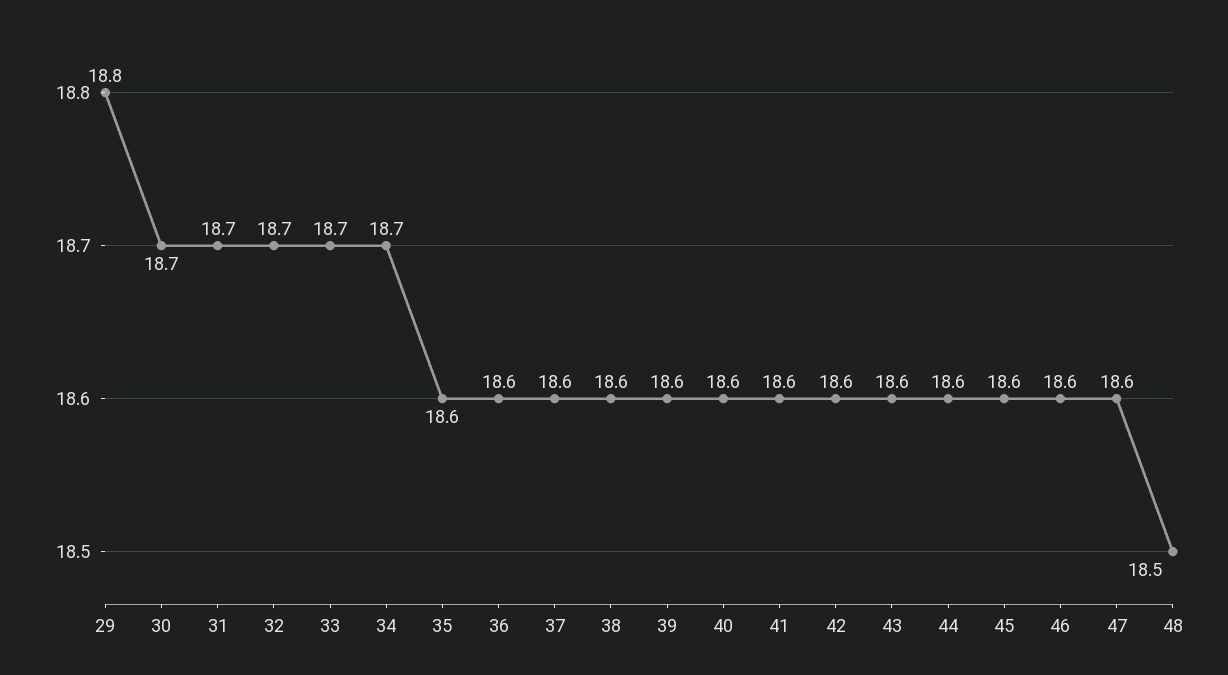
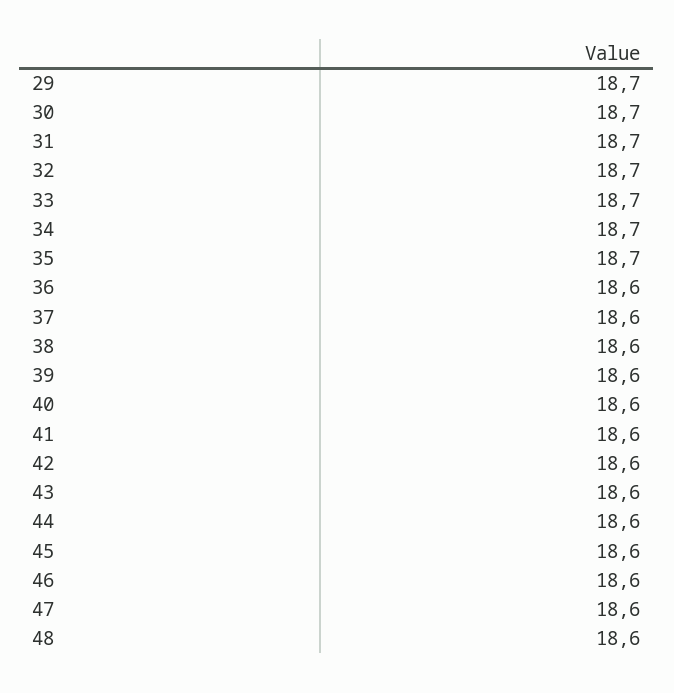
29: 18.8 -> 18.7
35: 18.6 -> 18.7
48: 18.5 -> 18.6

